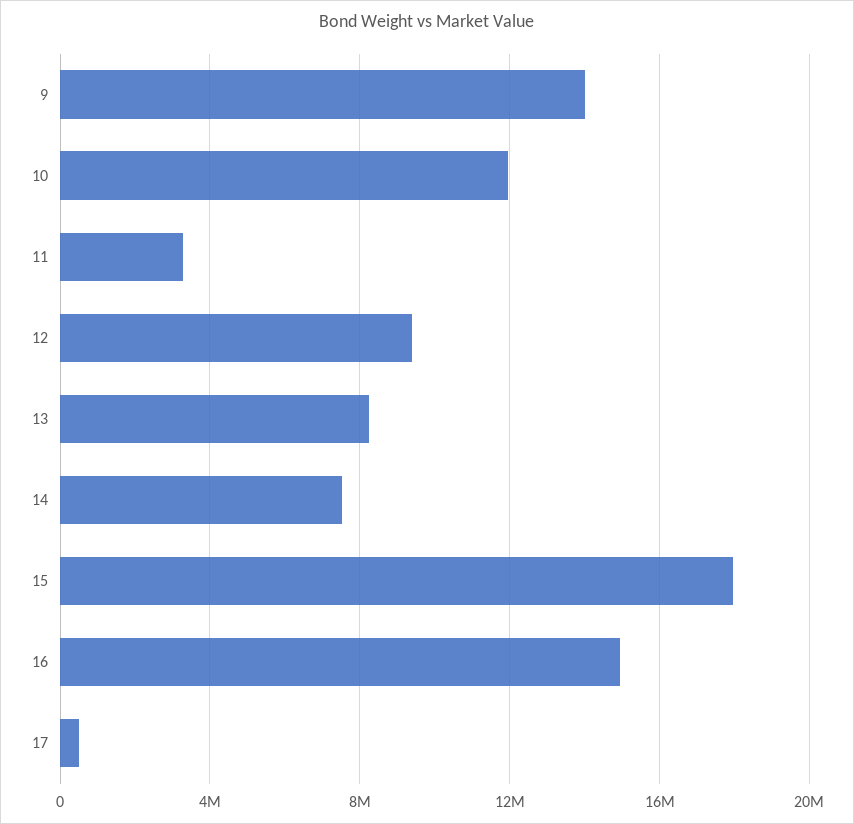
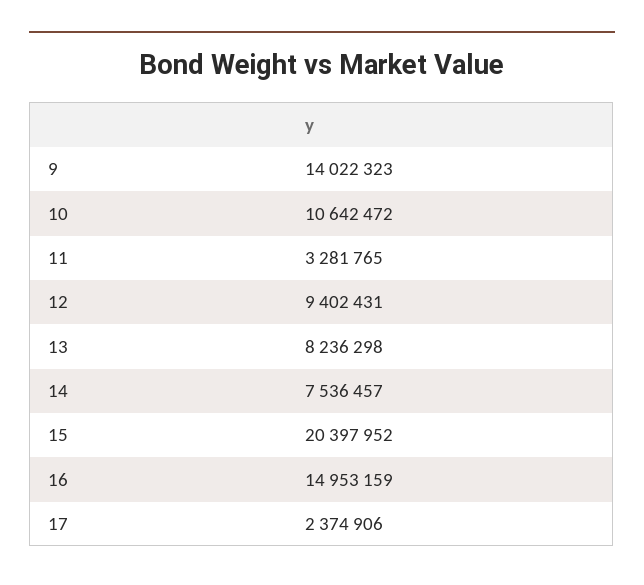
10: 12000000 -> 10642472
15: 18000000 -> 20397952
17: 500000 -> 2374906

